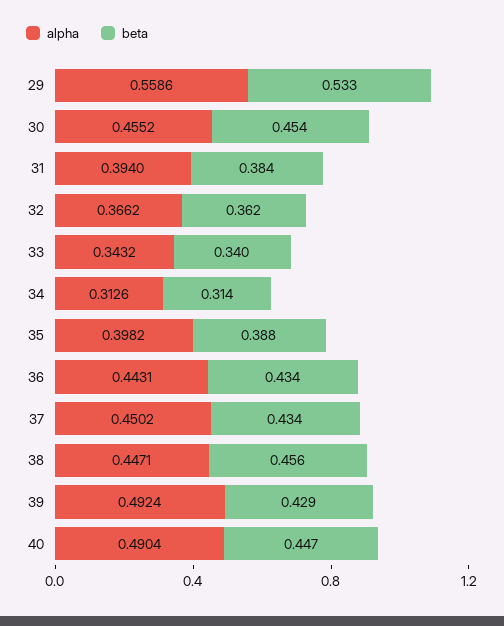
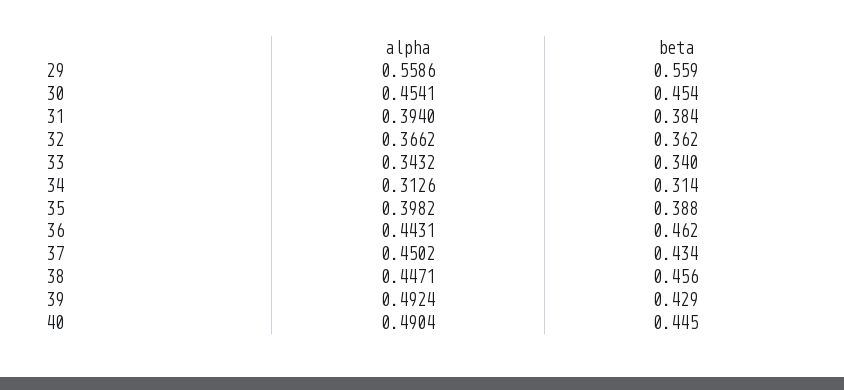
beta, 29: 0.533 -> 0.559
alpha, 30: 0.4552 -> 0.4541
beta, 36: 0.434 -> 0.462
beta, 40: 0.447 -> 0.445

